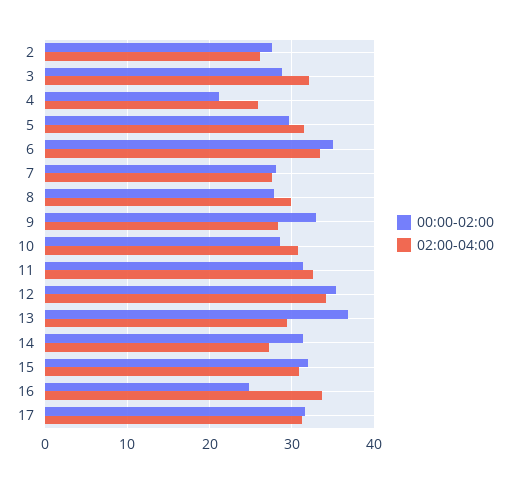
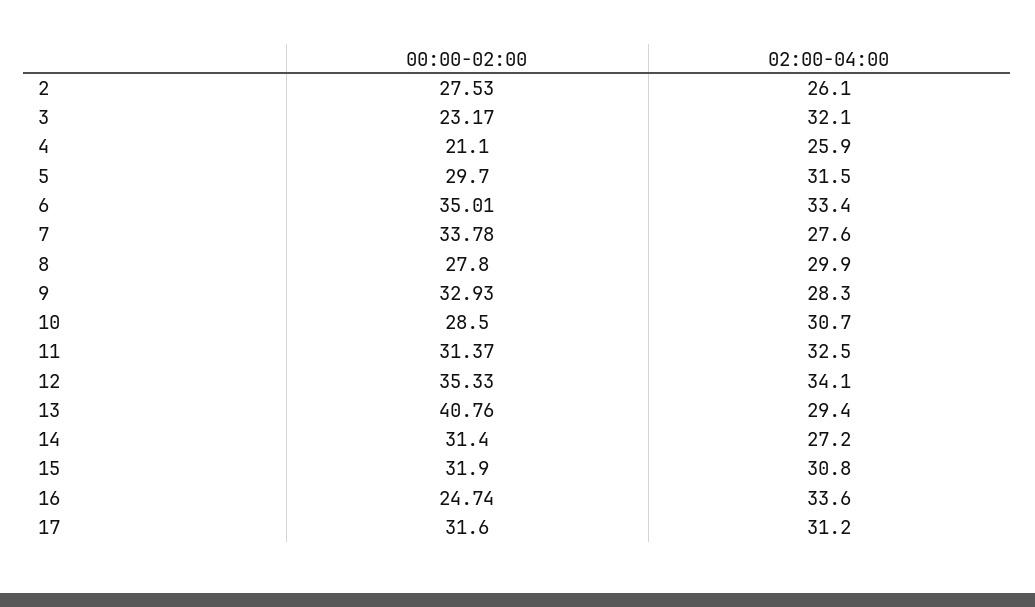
00:00-02:00, 3: 29 -> 23.17
00:00-02:00, 7: 28 -> 33.78
00:00-02:00, 13: 37 -> 40.76

